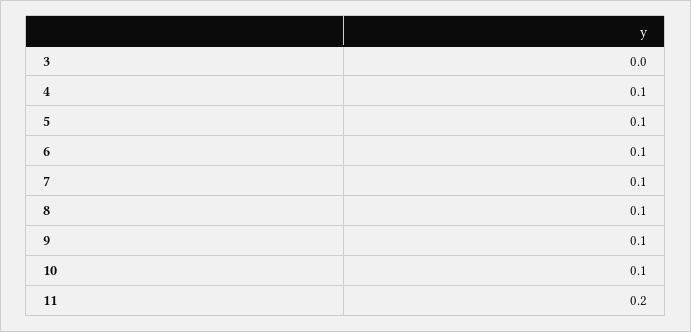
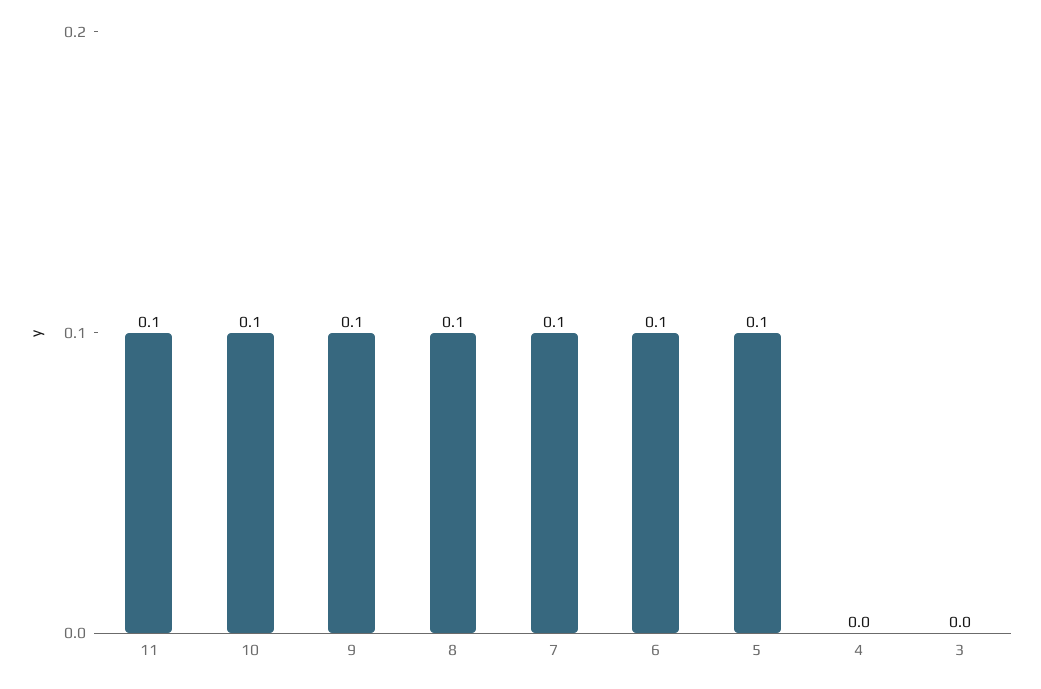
4: 0.1 -> 0
11: 0.2 -> 0.1

